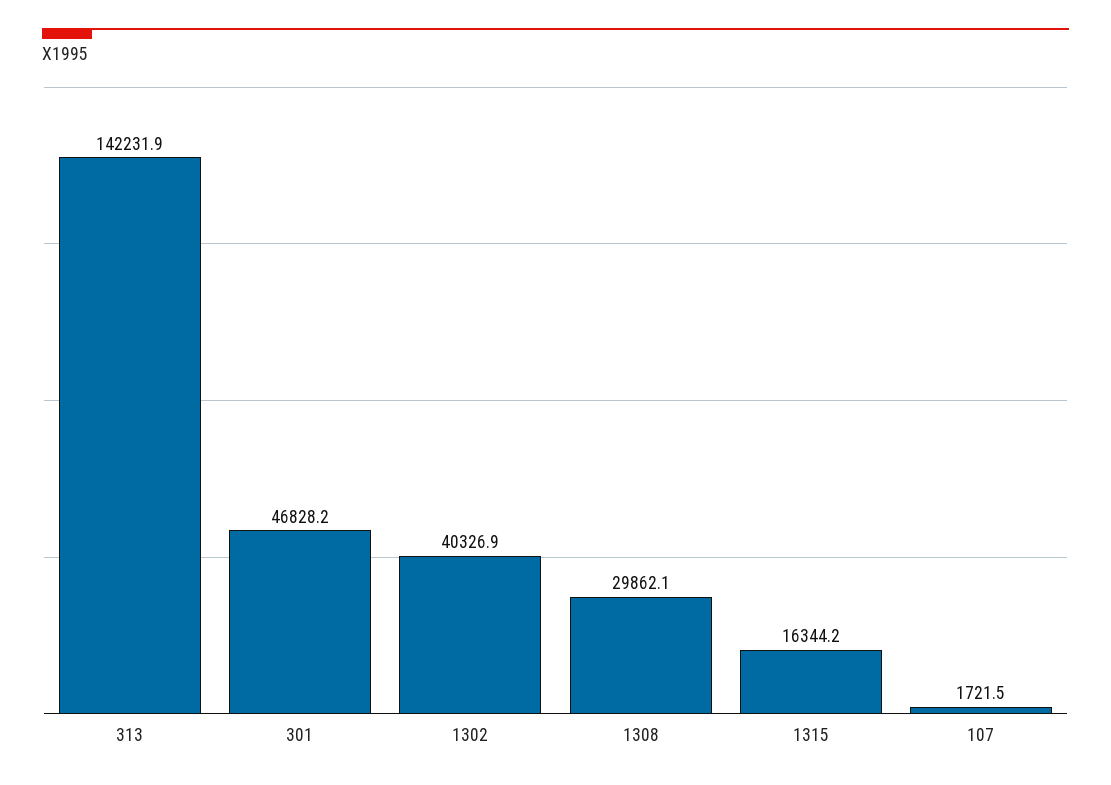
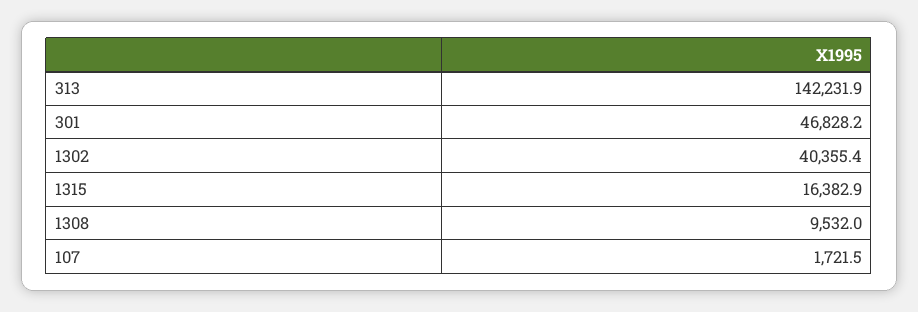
1302: 40326.9 -> 40355.4
1308: 29862.1 -> 9532
1315: 16344.2 -> 16382.9

